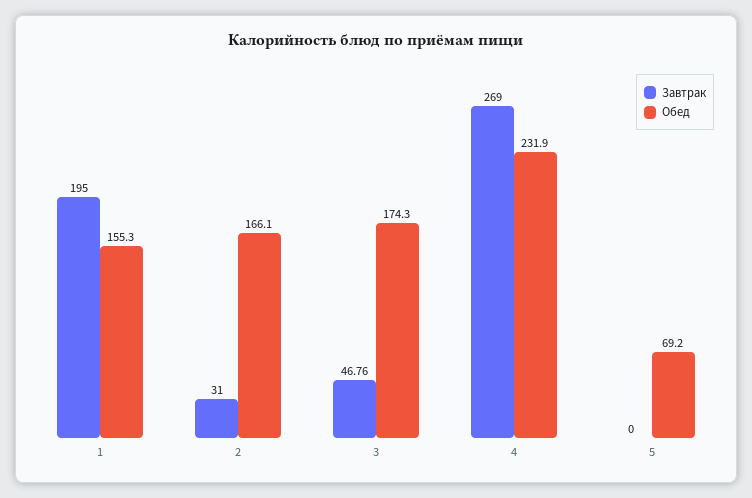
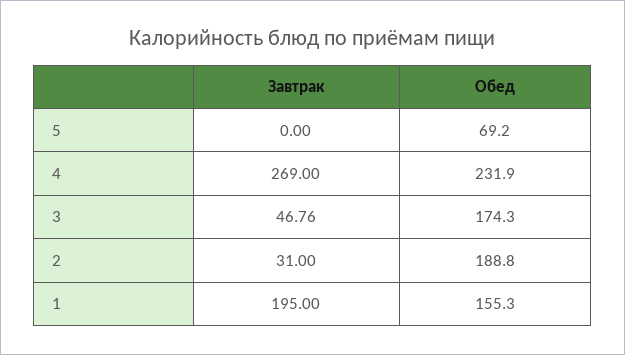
Обед, 2: 166.1 -> 188.8

